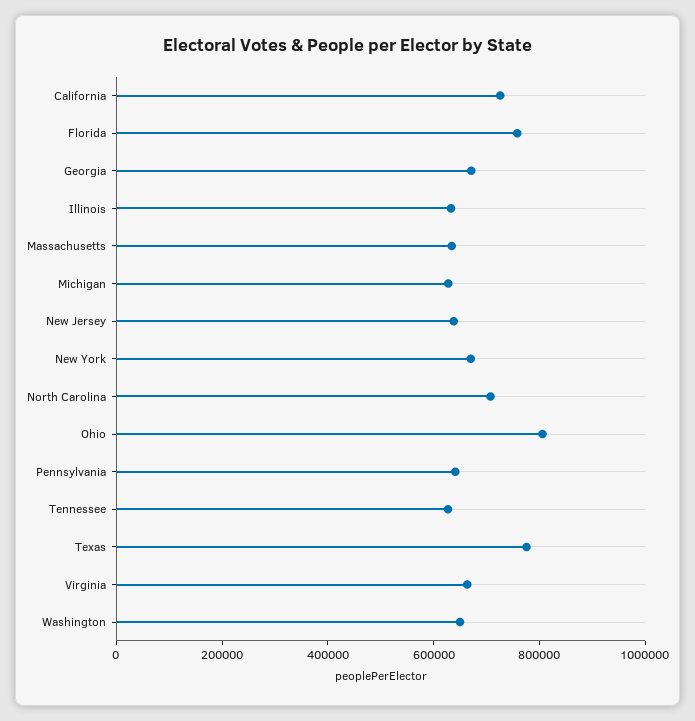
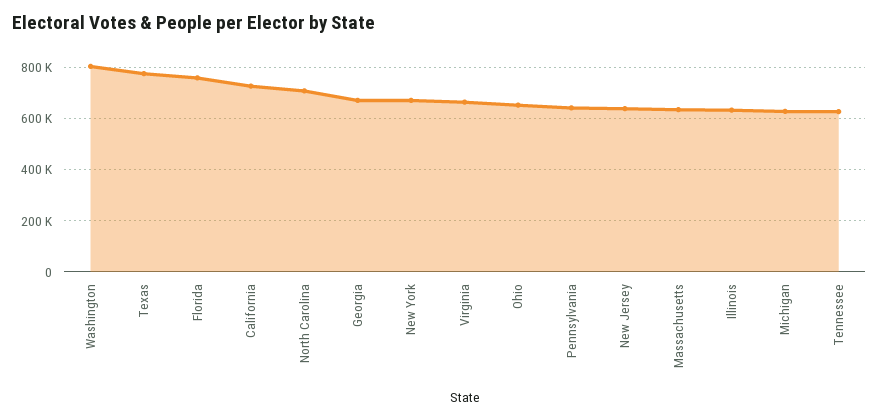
Ohio: 800000 -> 650000
Washington: 650000 -> 800000

